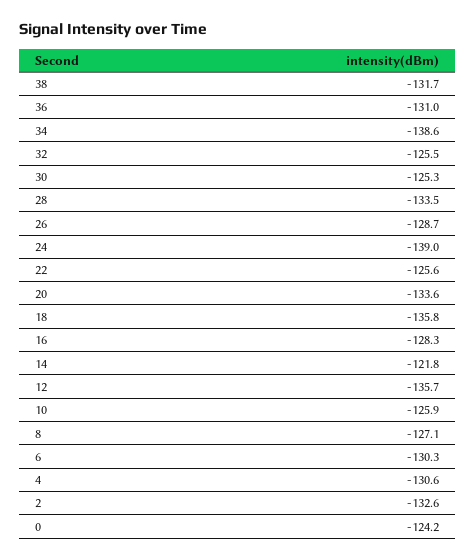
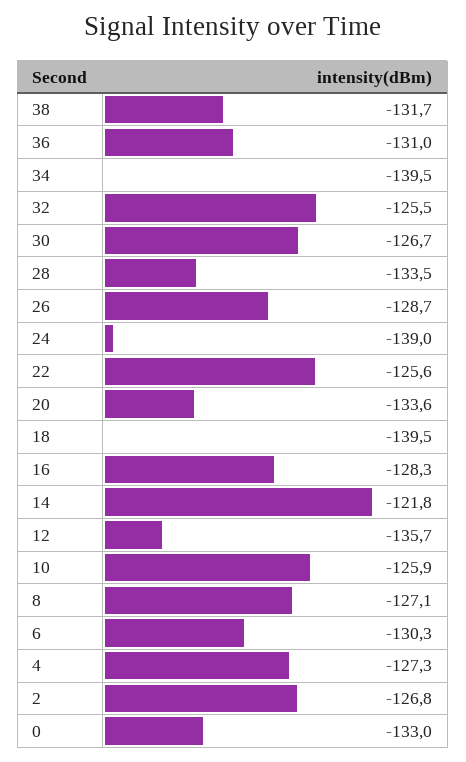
34: -138.6 -> -139.5
30: -125.3 -> -126.7
18: -135.8 -> -139.5
4: -130.6 -> -127.3
2: -132.6 -> -126.8
0: -124.2 -> -133

